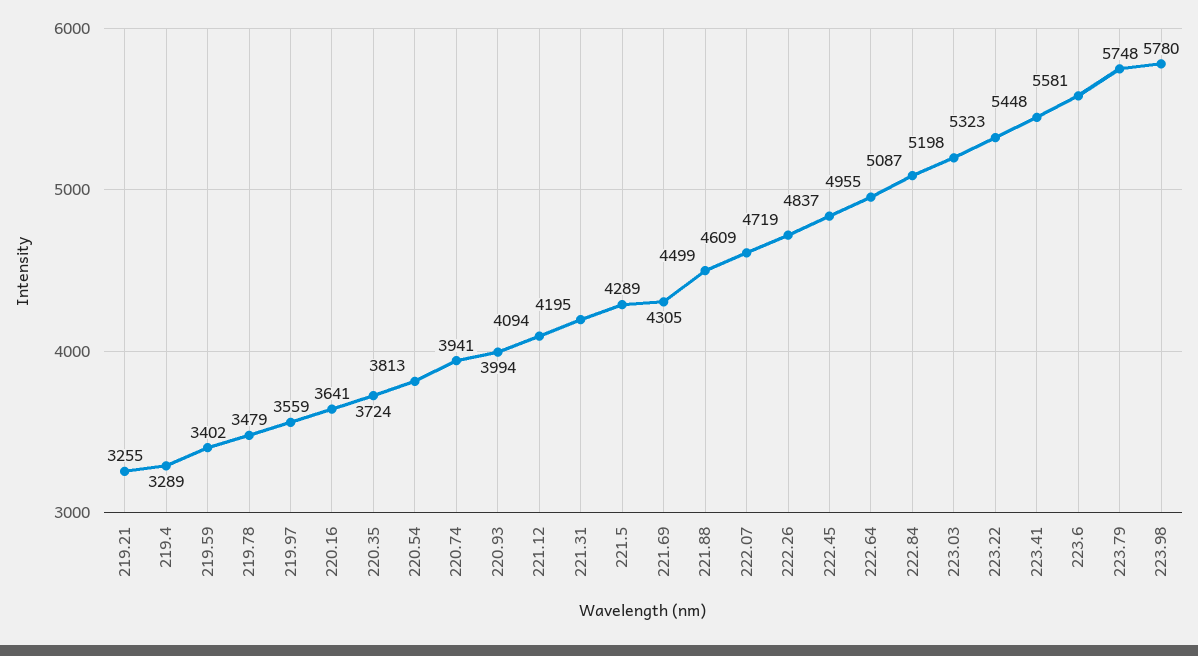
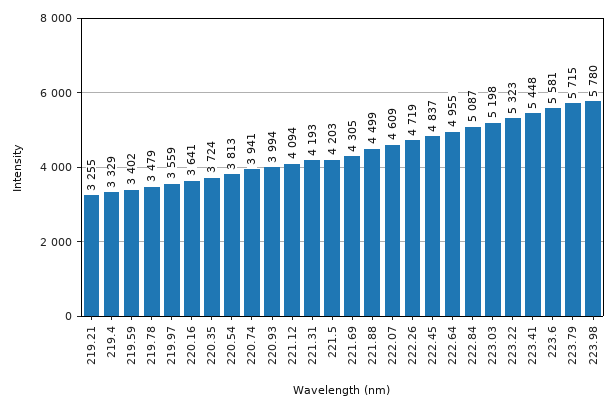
219.4: 3289 -> 3329
221.31: 4195 -> 4193
221.5: 4289 -> 4203
223.79: 5748 -> 5715

